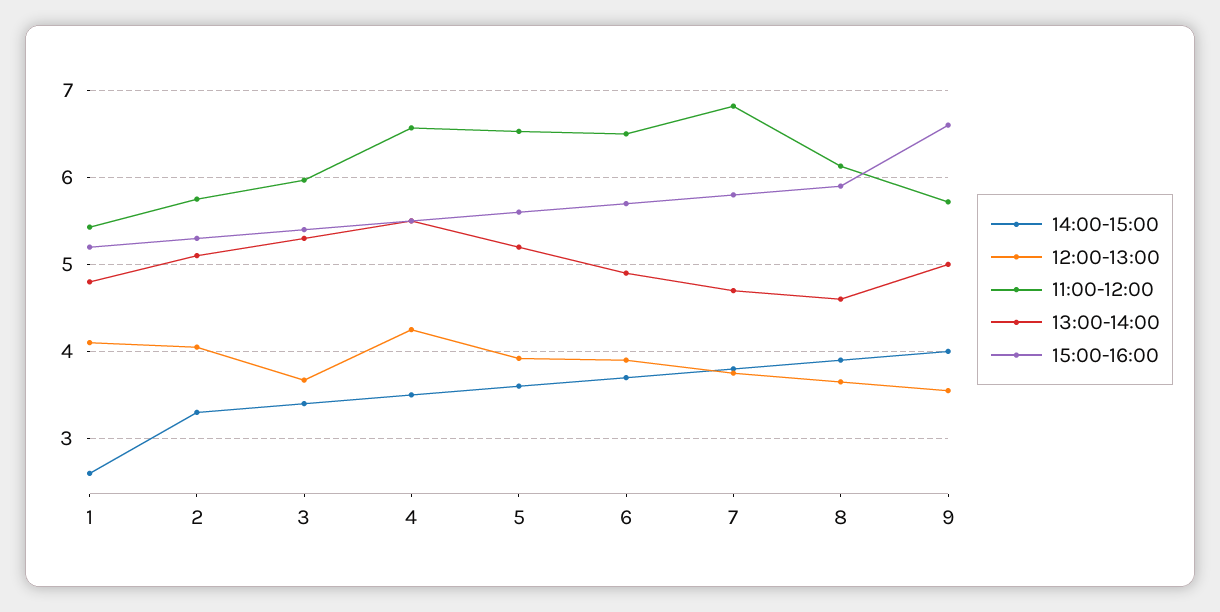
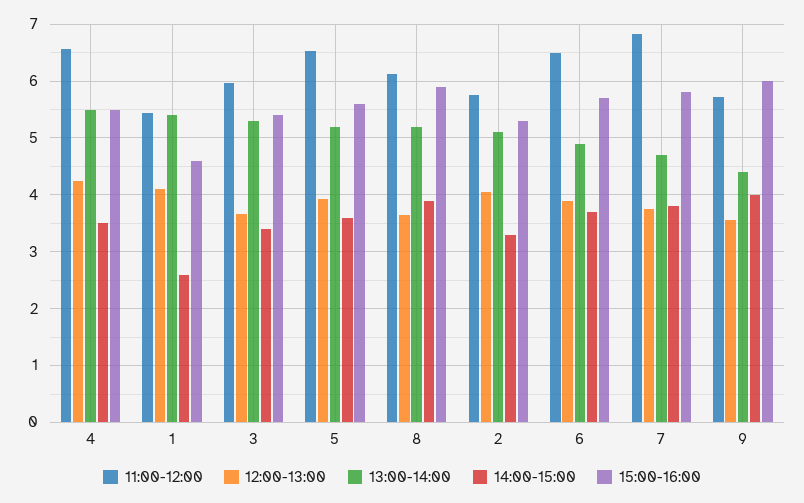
13:00-14:00, 1: 4.8 -> 5.4
15:00-16:00, 1: 5.2 -> 4.6
13:00-14:00, 8: 4.6 -> 5.2
13:00-14:00, 9: 5 -> 4.4
15:00-16:00, 9: 6.6 -> 6

